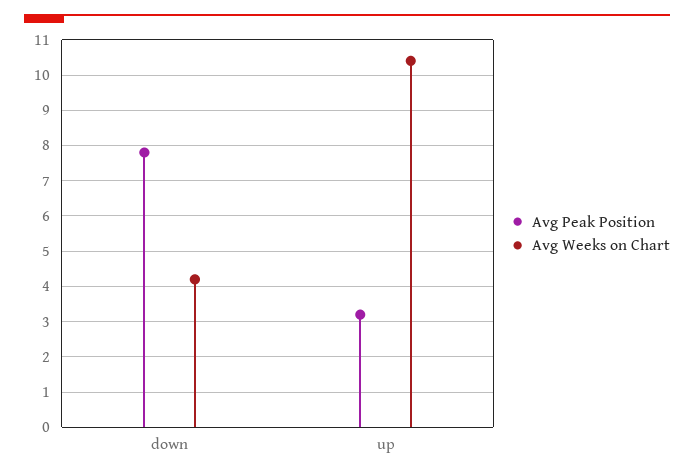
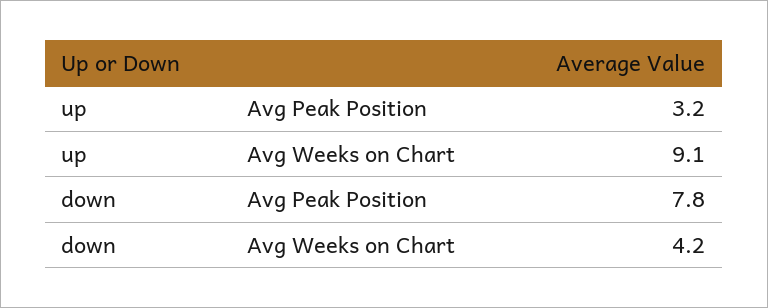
Avg Weeks on Chart, up: 10.5 -> 9.1

